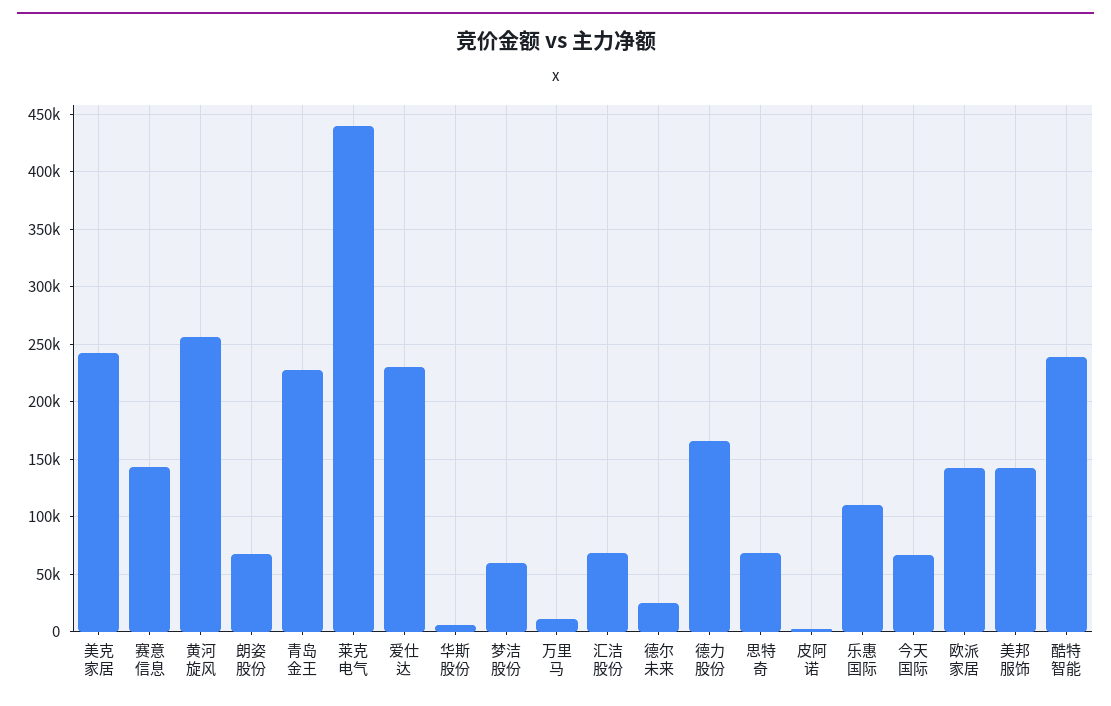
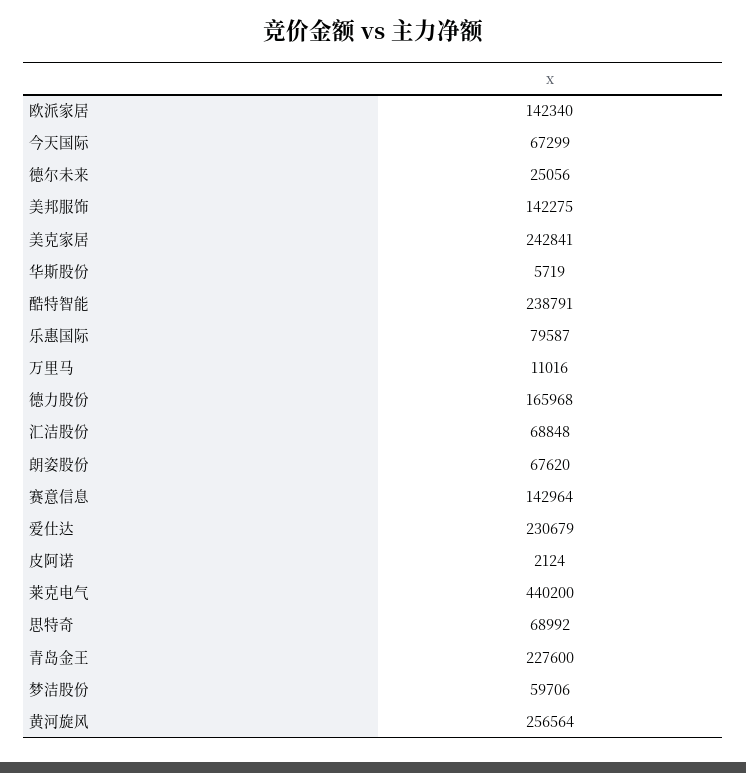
乐惠国际: 110000 -> 79587

